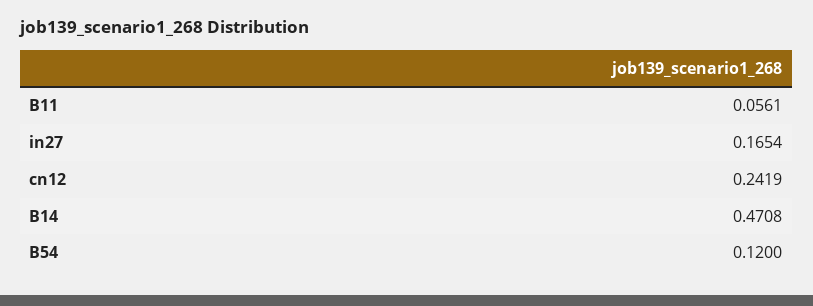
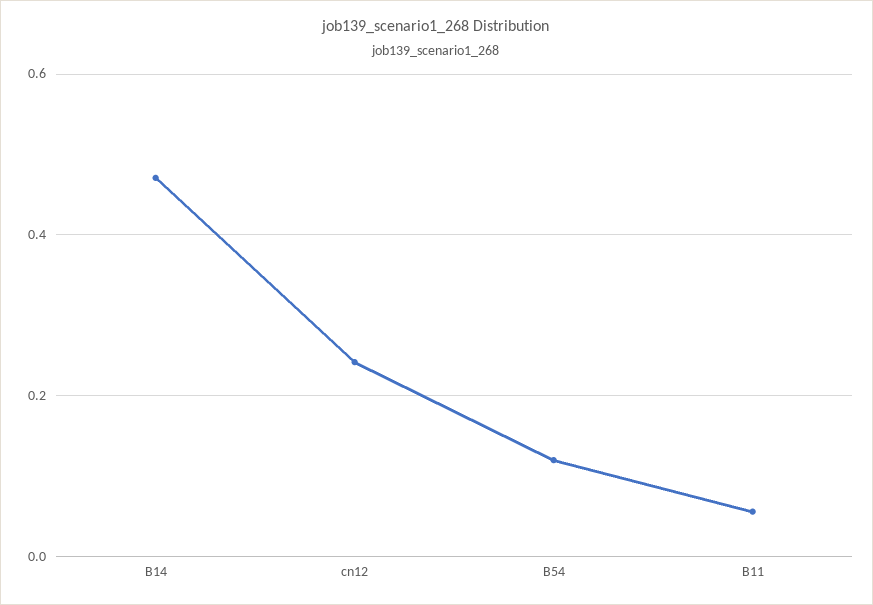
in27: 0.1654 -> none

